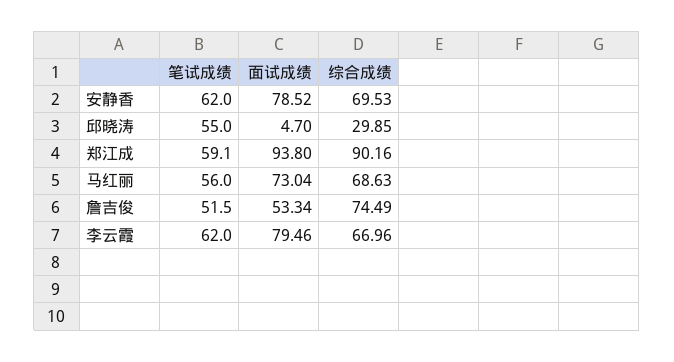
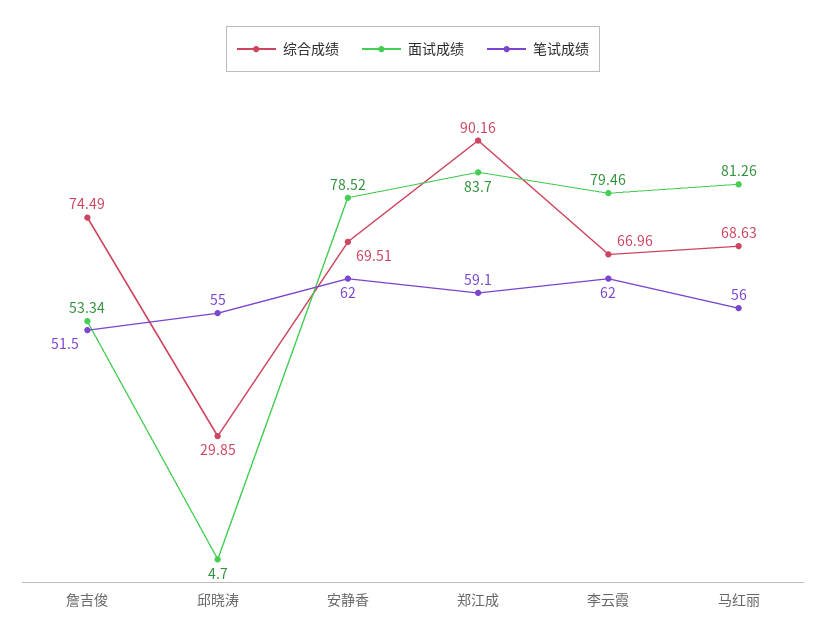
综合成绩, 安静香: 69.53 -> 69.51
面试成绩, 郑江成: 93.8 -> 83.7
面试成绩, 马红丽: 73.04 -> 81.26

